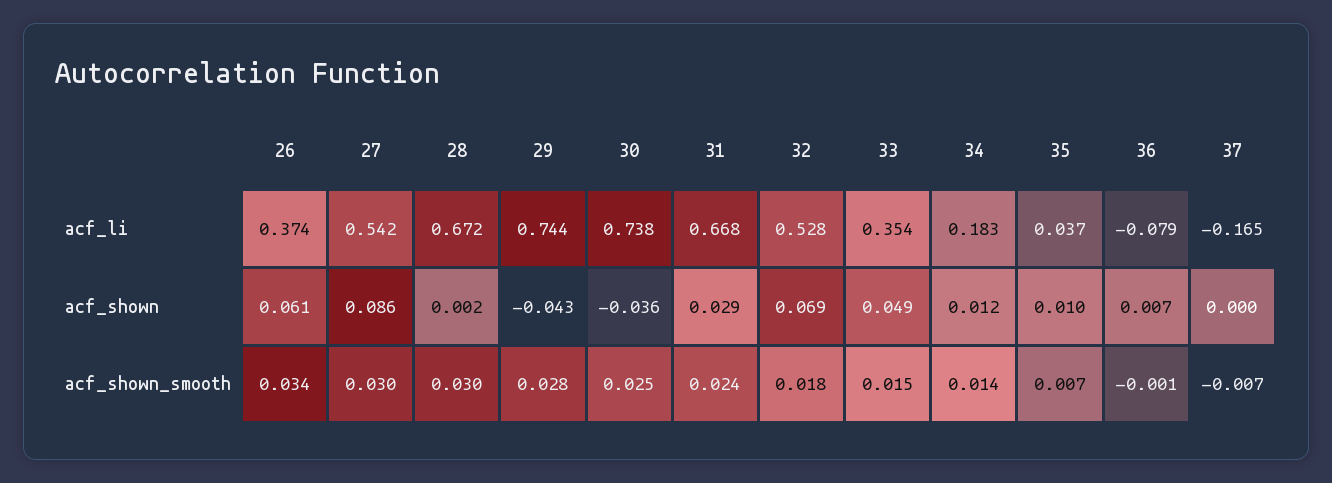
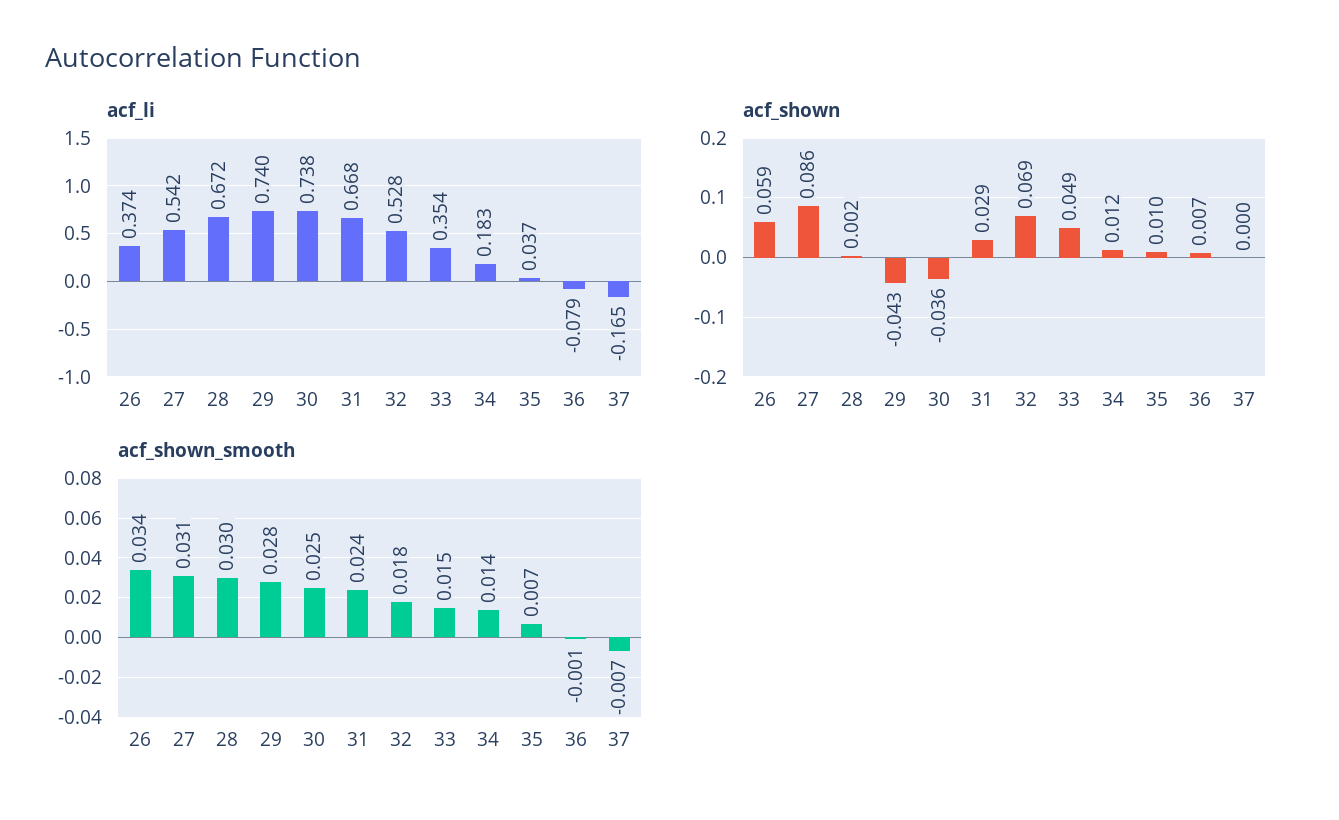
acf_li, 29: 0.744 -> 0.74
acf_shown, 26: 0.061 -> 0.059
acf_shown_smooth, 27: 0.03 -> 0.031

